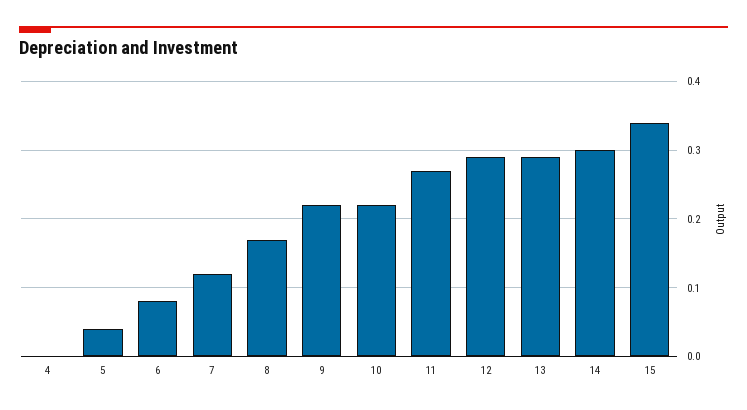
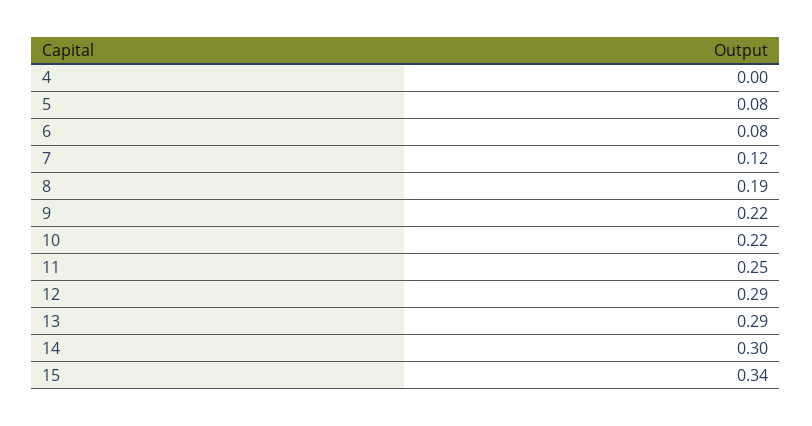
5: 0.04 -> 0.08
8: 0.17 -> 0.19
11: 0.27 -> 0.25

